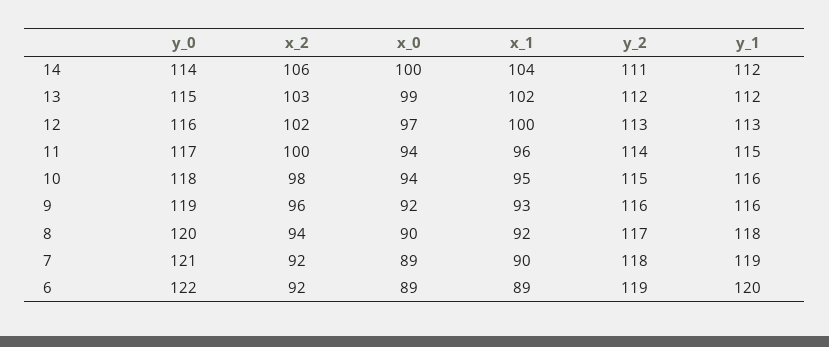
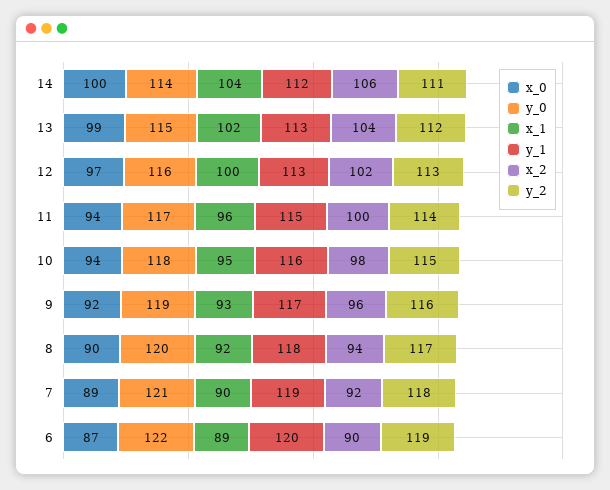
x_2, 13: 103 -> 104
y_1, 13: 112 -> 113
y_1, 9: 116 -> 117
x_2, 6: 92 -> 90
x_0, 6: 89 -> 87

